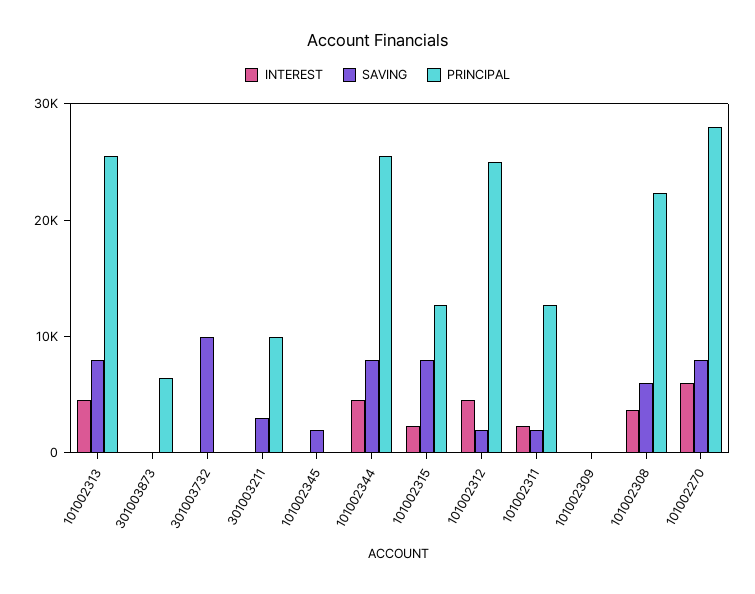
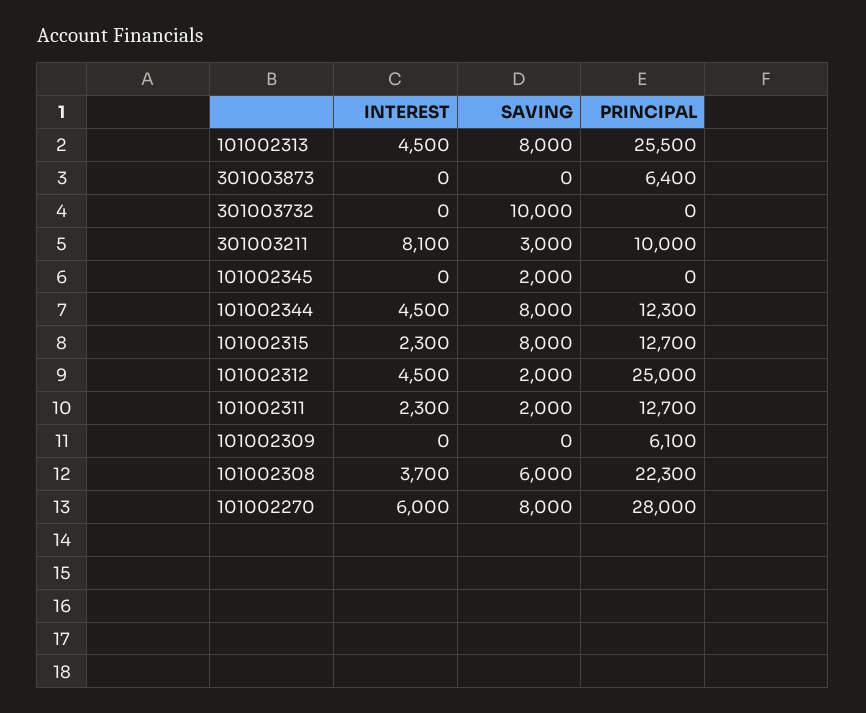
INTEREST, 301003211: 0 -> 8100
PRINCIPAL, 101002344: 26000 -> 12300
PRINCIPAL, 101002309: 0 -> 6100

